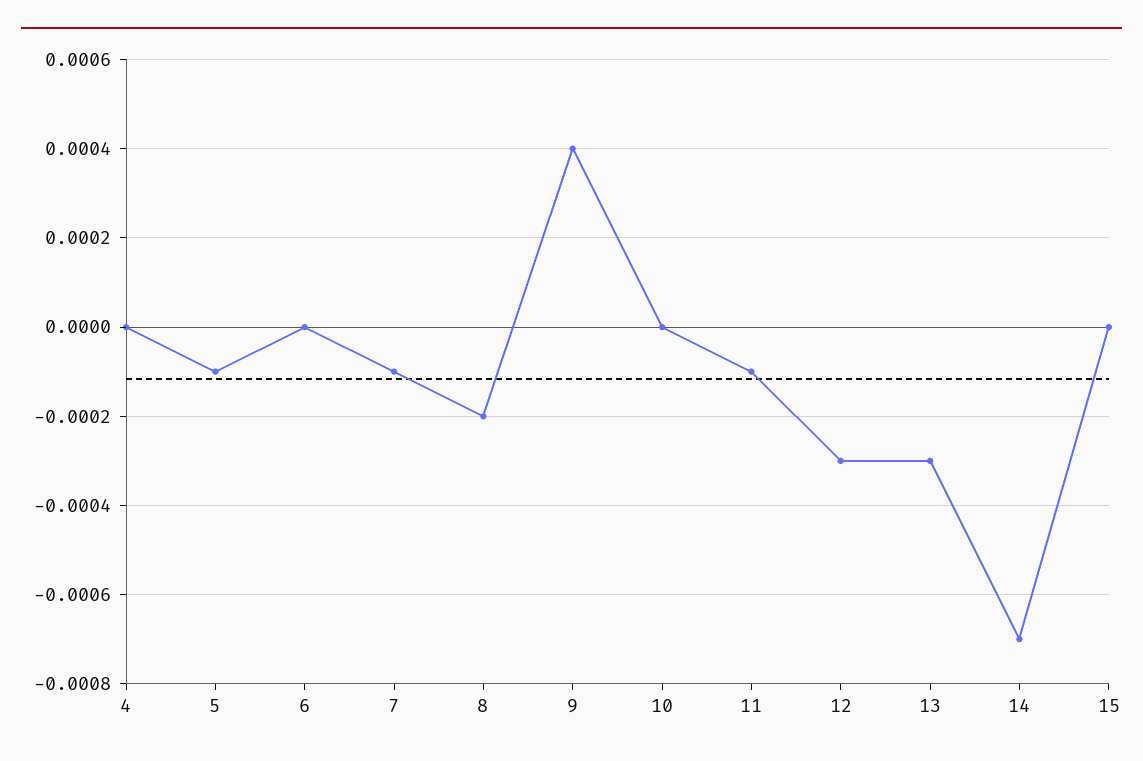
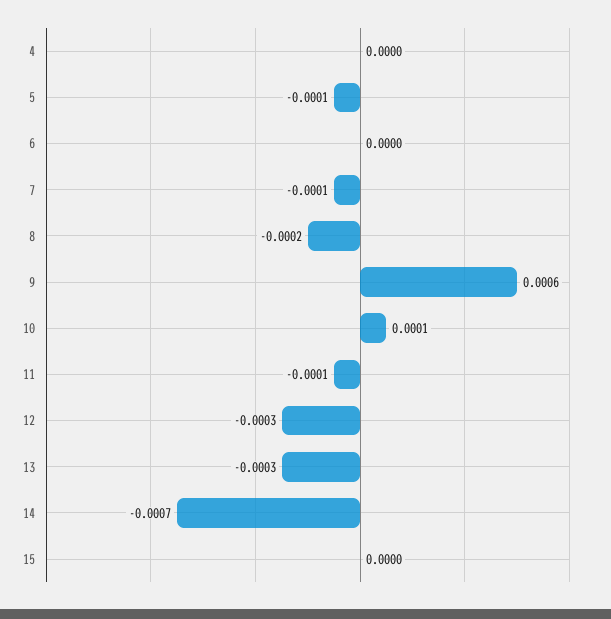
9: 0.0004 -> 0.0006
10: 0 -> 0.0001

